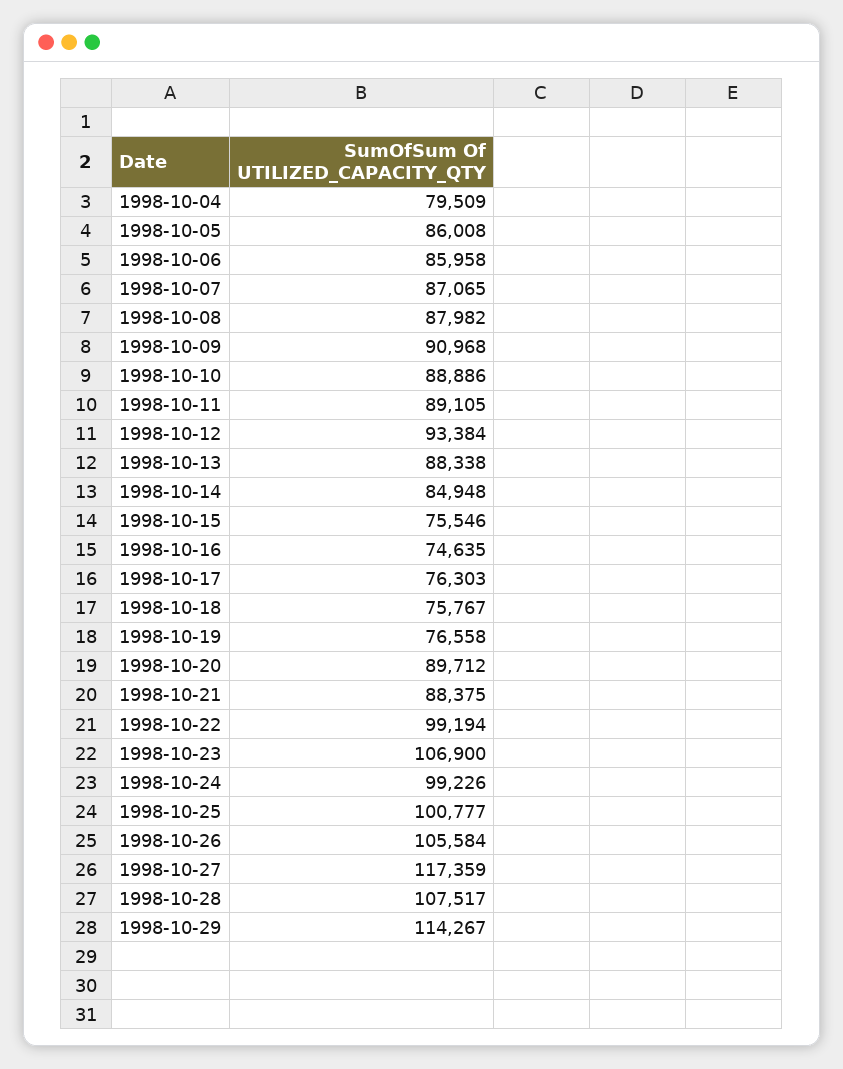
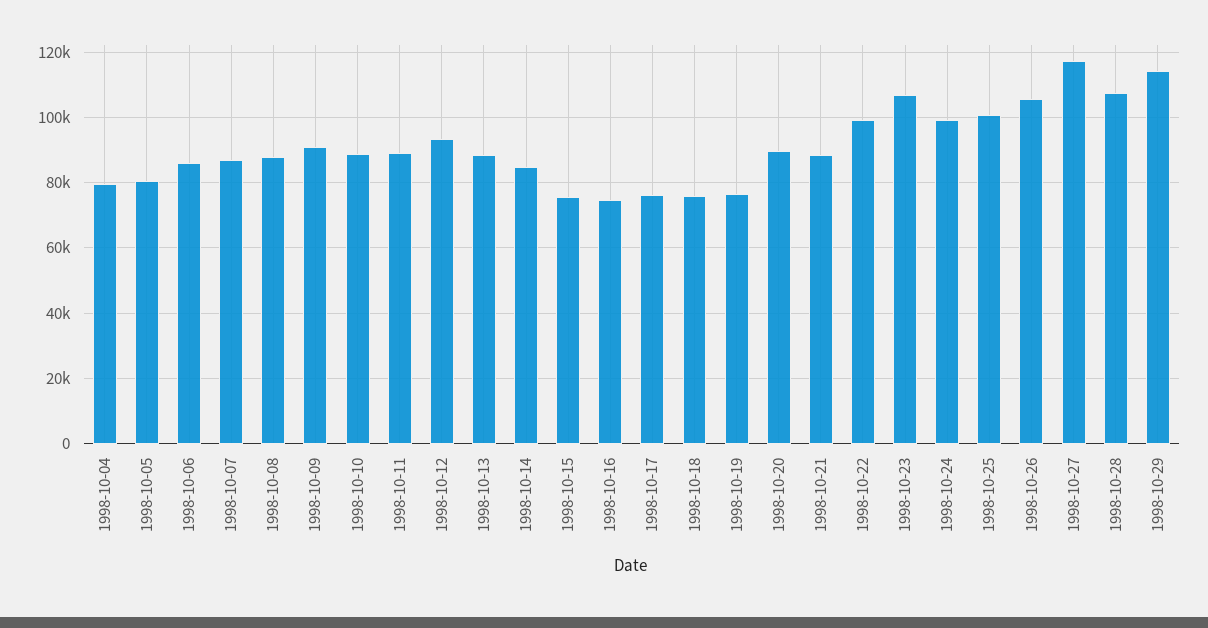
1998-10-05: 86008 -> 80000

